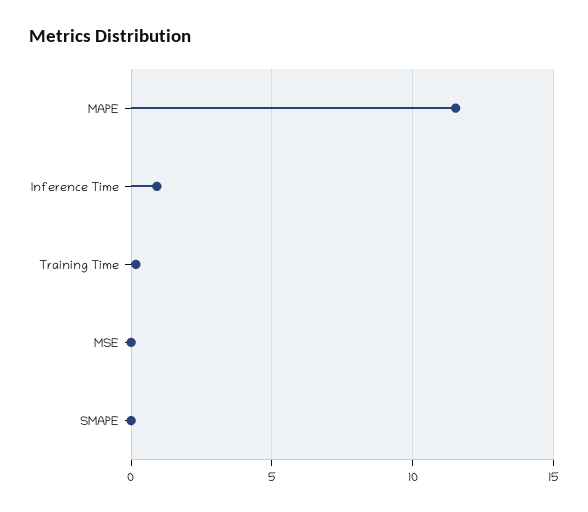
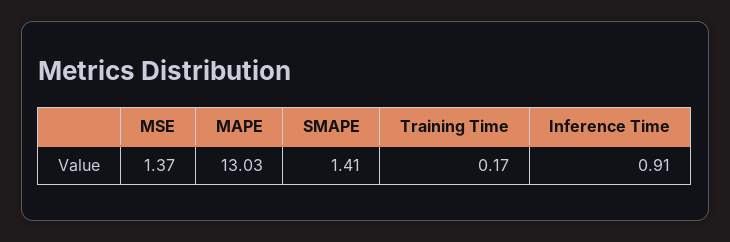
MAPE: 11.5 -> 13.03
MSE: 0 -> 1.37
SMAPE: 0 -> 1.41

